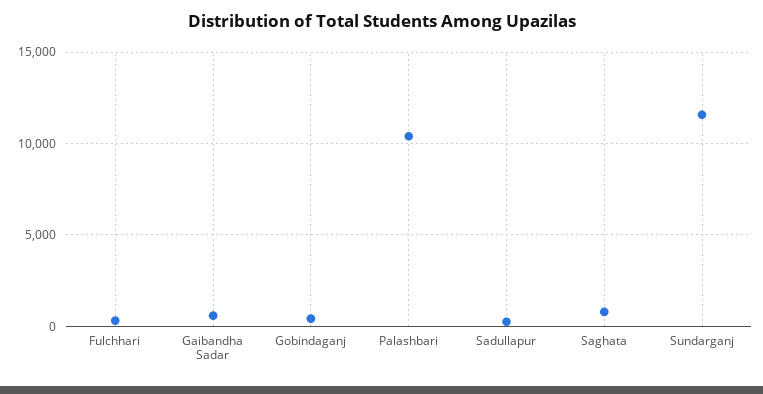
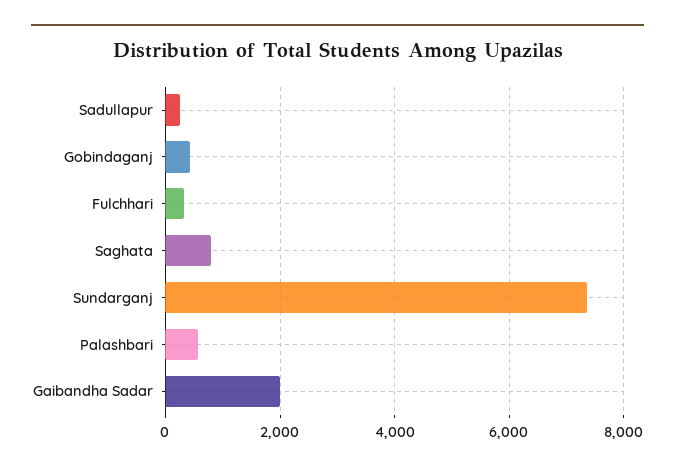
Gaibandha Sadar: 500 -> 2000
Palashbari: 10500 -> 600
Sundarganj: 11500 -> 7400

